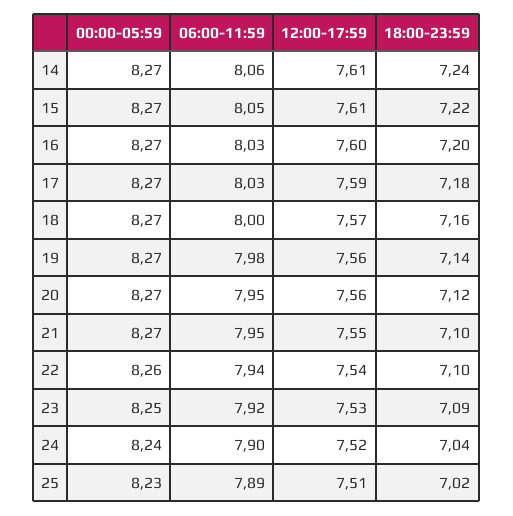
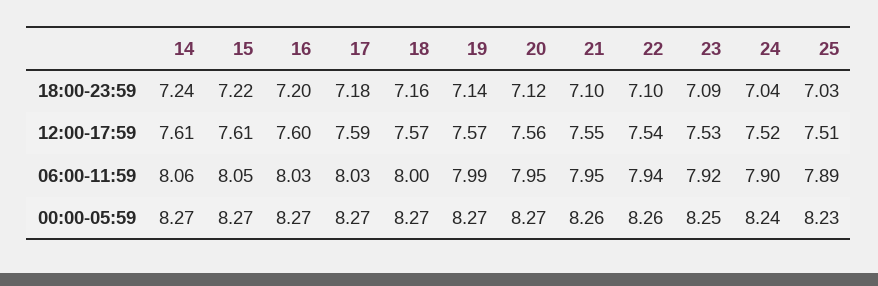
06:00-11:59, 19: 7.98 -> 7.99
12:00-17:59, 19: 7.56 -> 7.57
00:00-05:59, 21: 8.27 -> 8.26
18:00-23:59, 25: 7.02 -> 7.03

